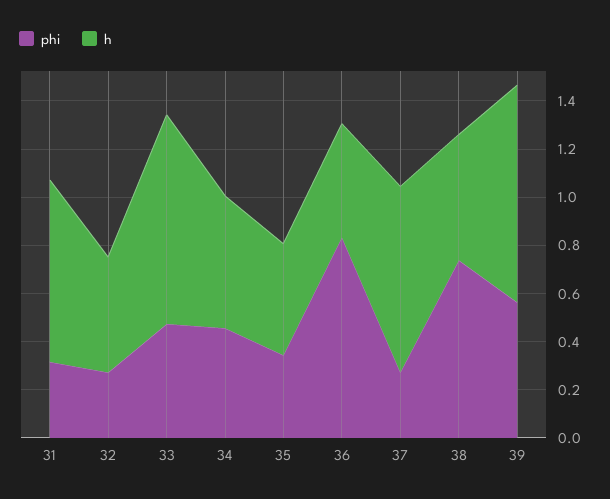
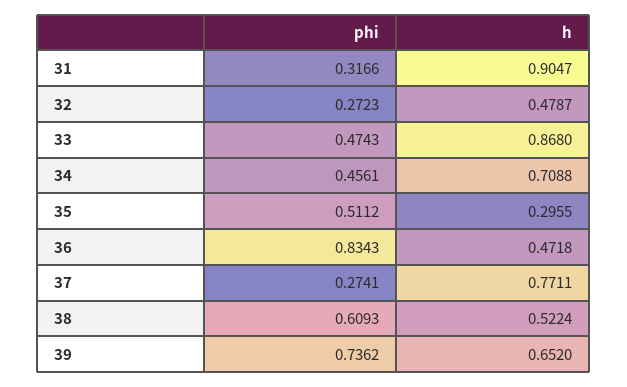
h, 31: 0.75 -> 0.9047
h, 34: 0.55 -> 0.7088
phi, 35: 0.35 -> 0.5112
h, 35: 0.45 -> 0.2955
phi, 38: 0.75 -> 0.6093
phi, 39: 0.55 -> 0.7362
h, 39: 0.9 -> 0.652

